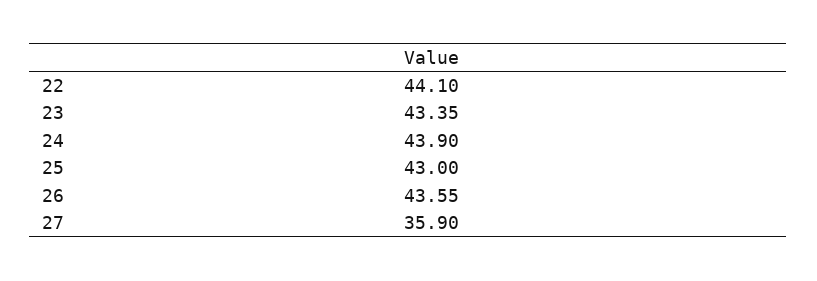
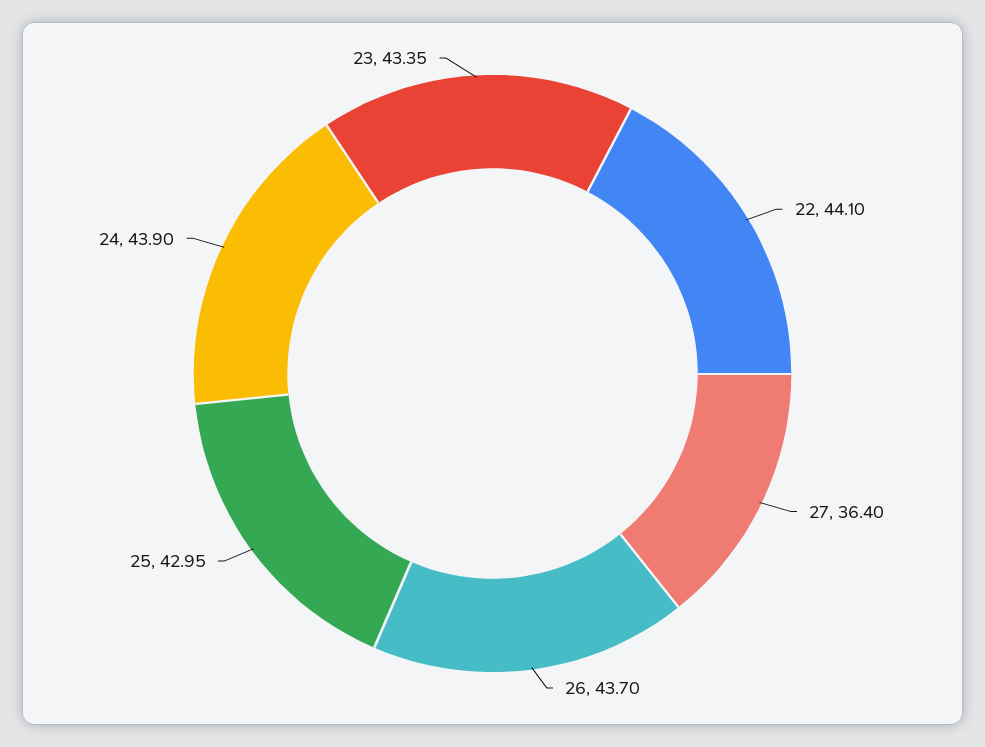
25: 43 -> 42.95
26: 43.55 -> 43.7
27: 35.9 -> 36.4

